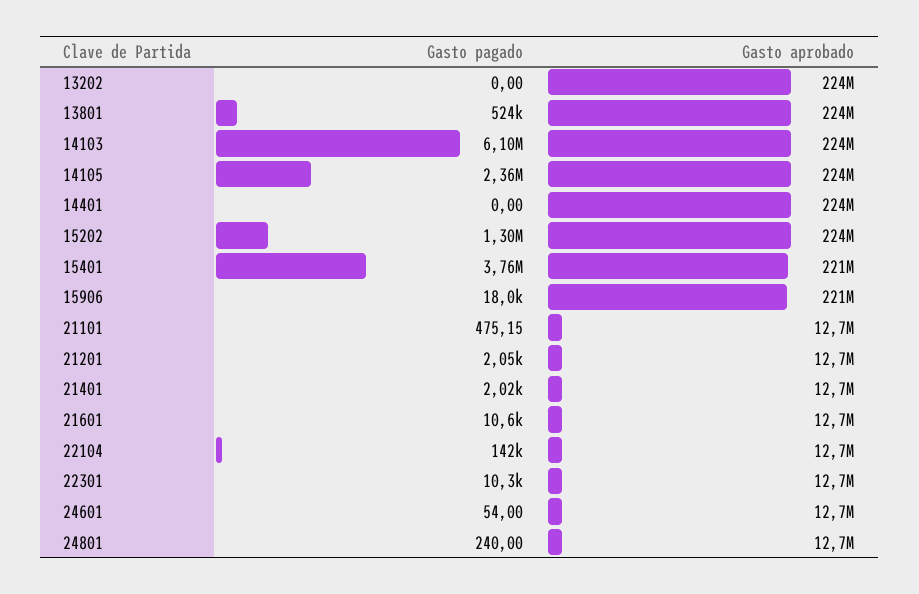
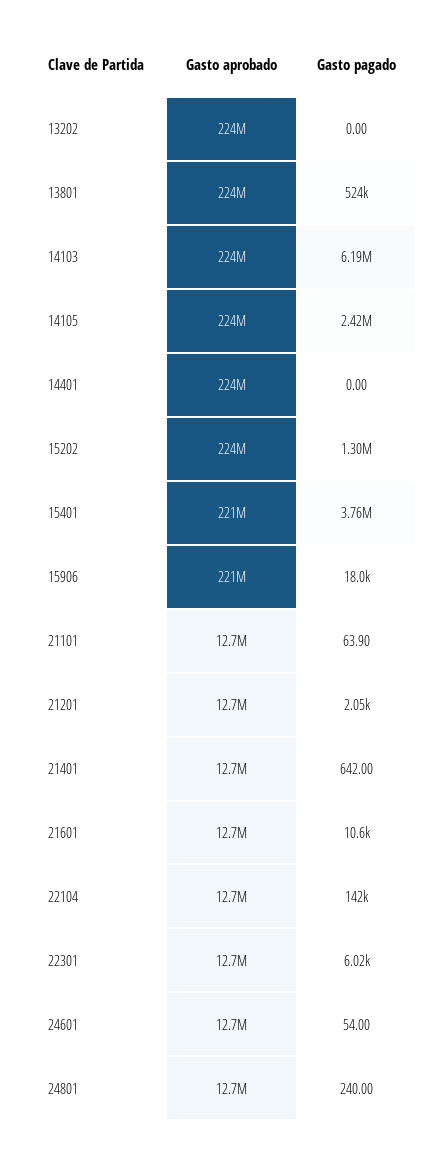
Gasto pagado, 14103: 6100000 -> 6190000
Gasto pagado, 14105: 2360000 -> 2420000
Gasto pagado, 21101: 475.15 -> 63.9
Gasto pagado, 21401: 2020 -> 642
Gasto pagado, 22301: 10300 -> 6020

